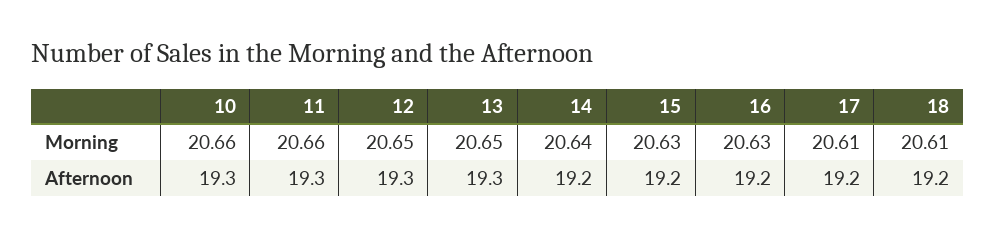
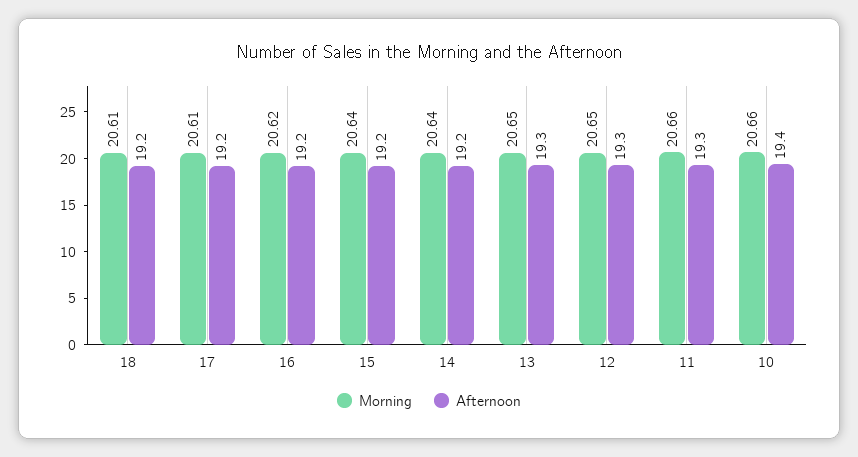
Morning, 15: 20.63 -> 20.64
Morning, 16: 20.63 -> 20.62
Afternoon, 10: 19.3 -> 19.4

